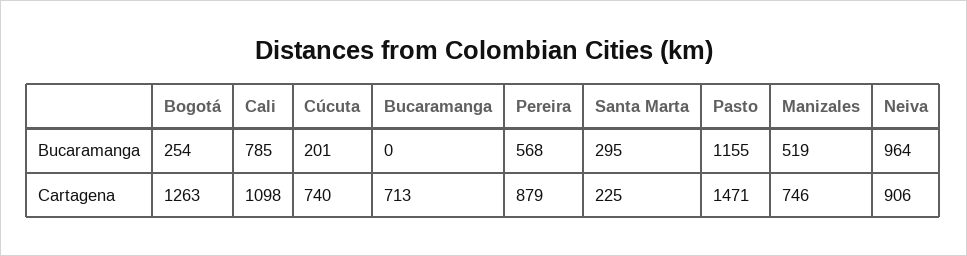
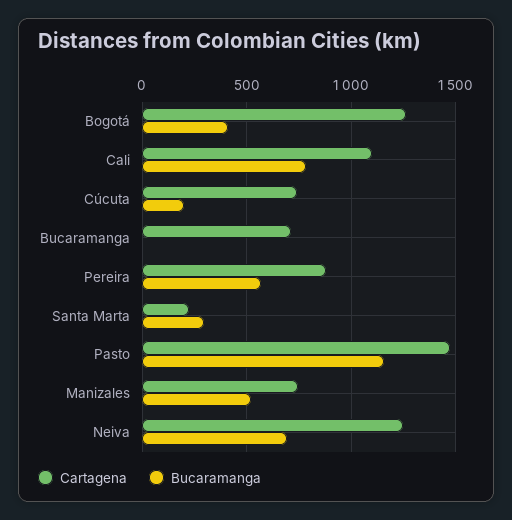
Bucaramanga, Bogotá: 254 -> 400
Bucaramanga, Neiva: 964 -> 700
Cartagena, Neiva: 906 -> 1250

